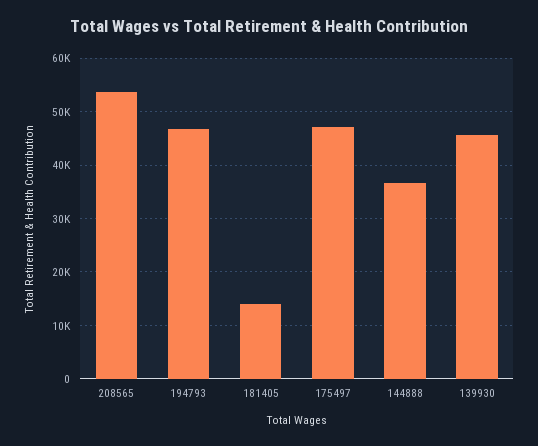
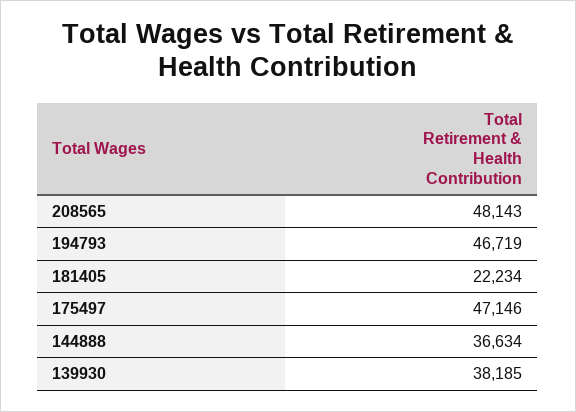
208565: 54000 -> 48143
181405: 14000 -> 22234
139930: 46000 -> 38185

